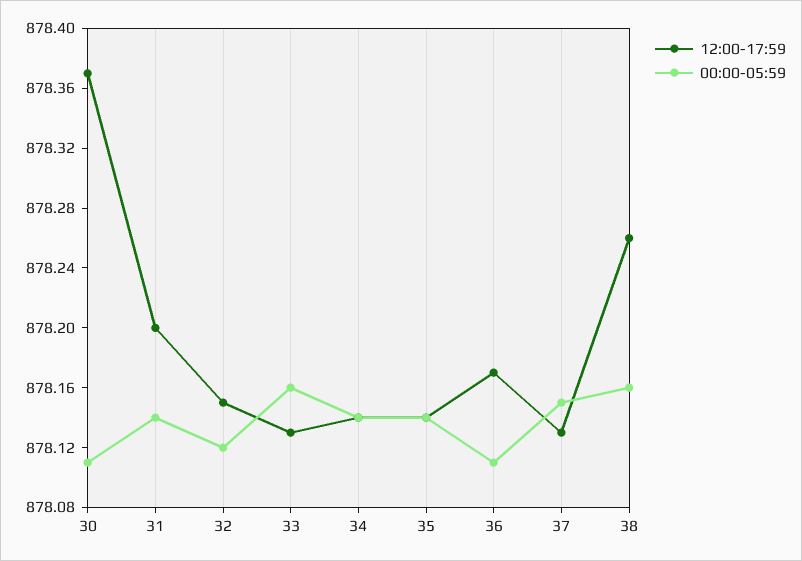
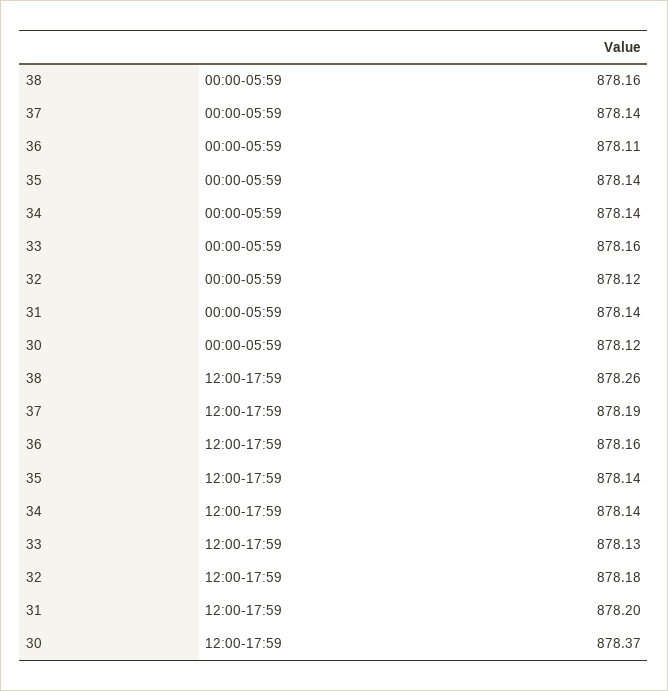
00:00-05:59, 30: 878.11 -> 878.12
12:00-17:59, 32: 878.15 -> 878.18
12:00-17:59, 36: 878.17 -> 878.16
12:00-17:59, 37: 878.13 -> 878.19
00:00-05:59, 37: 878.15 -> 878.14

